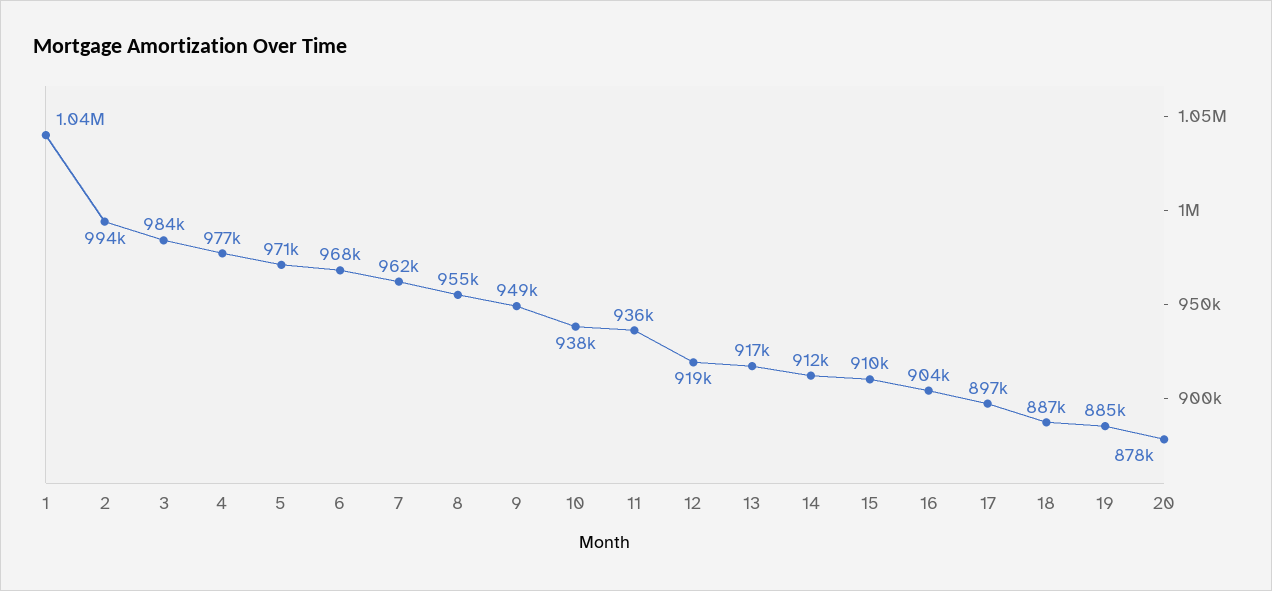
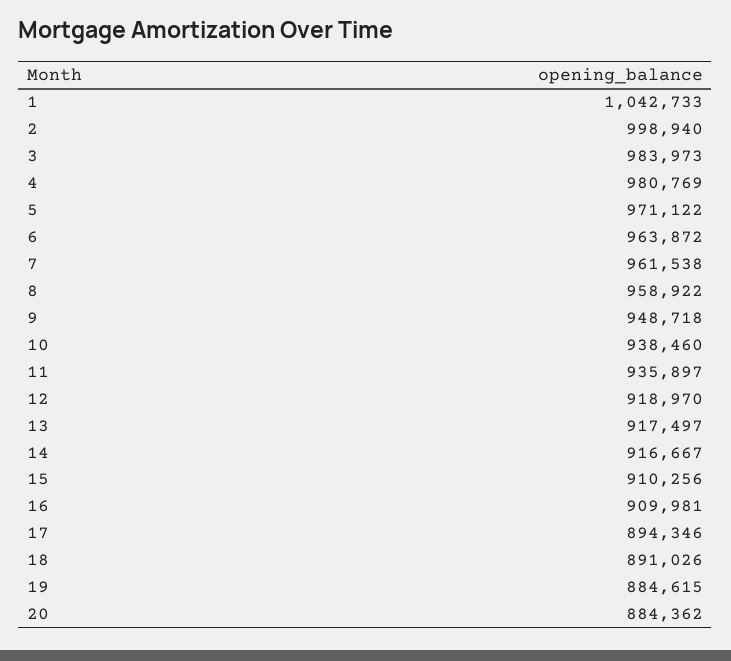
2: 994000 -> 998940
4: 977000 -> 980769
6: 968000 -> 963872
8: 955000 -> 958922
14: 912000 -> 916667
16: 904000 -> 909981
17: 897000 -> 894346
18: 887000 -> 891026
20: 878000 -> 884362

